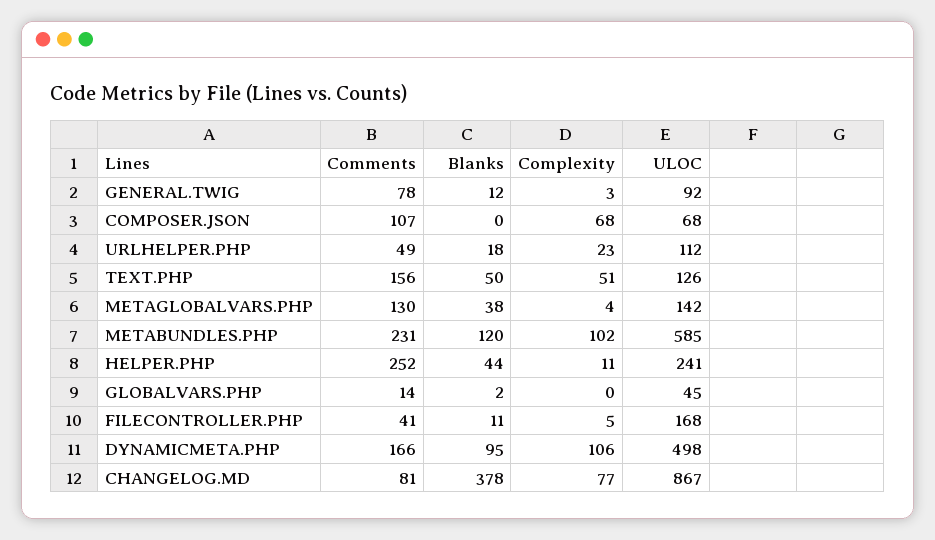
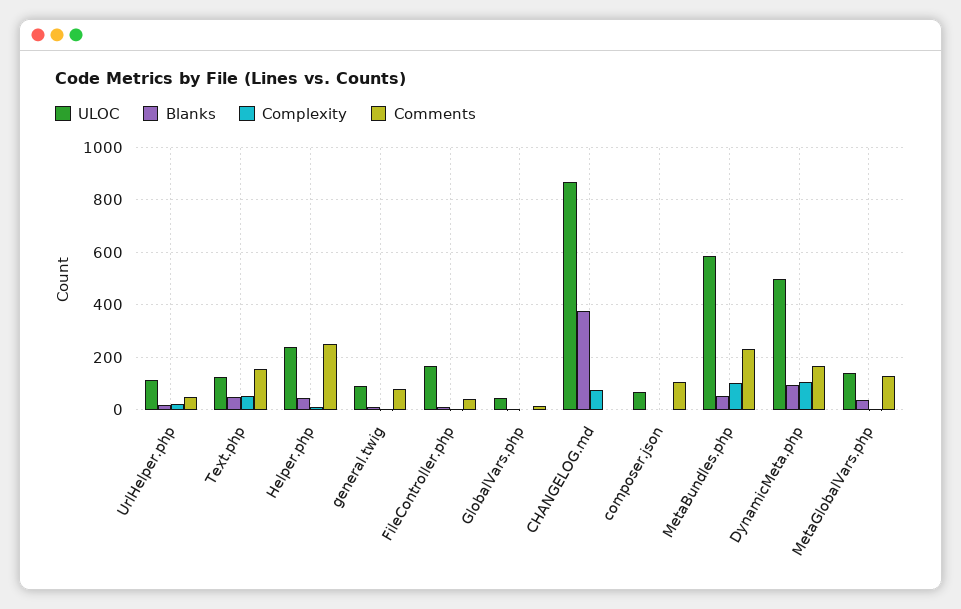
Complexity, COMPOSER.JSON: 68 -> 0
Blanks, METABUNDLES.PHP: 120 -> 50
Comments, CHANGELOG.MD: 81 -> 0

